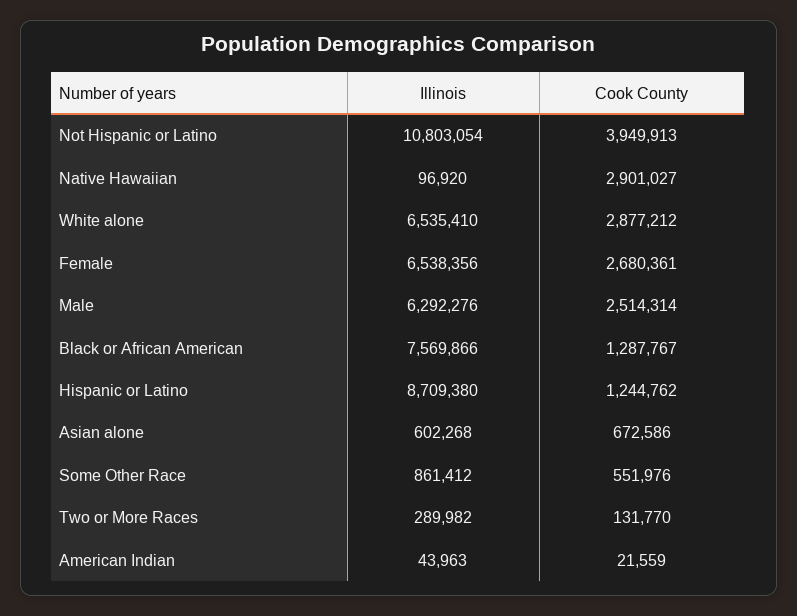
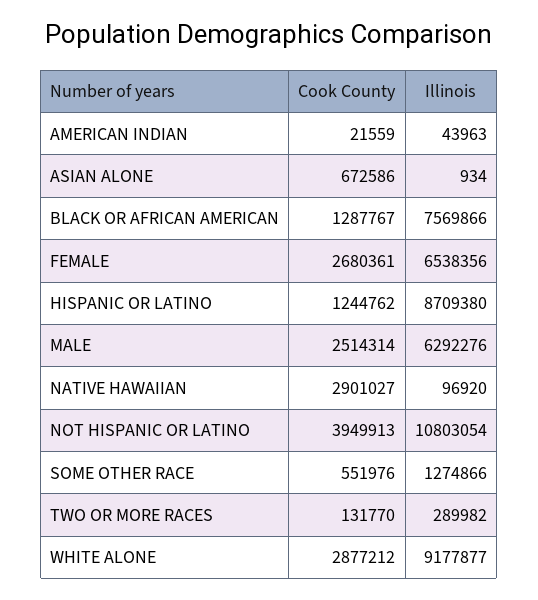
Illinois, White alone: 6535410 -> 9177877
Illinois, Asian alone: 602268 -> 934
Illinois, Some Other Race: 861412 -> 1274866

